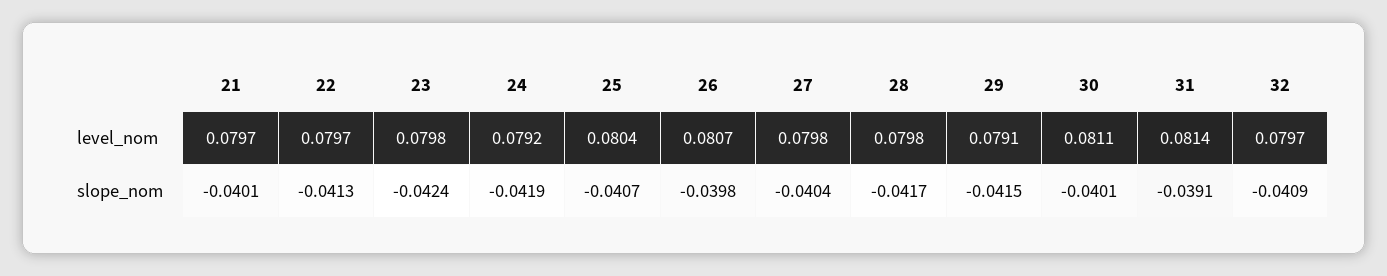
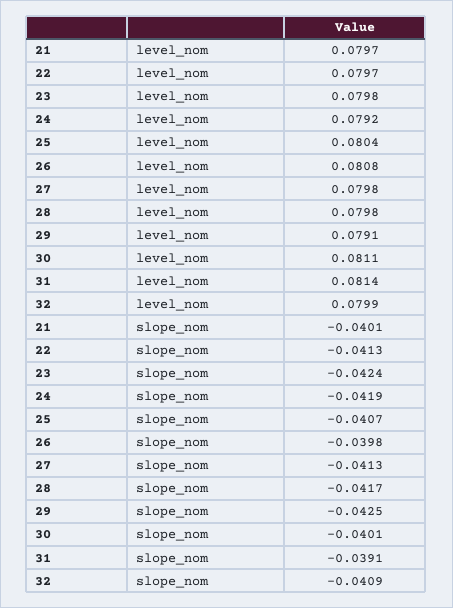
26, level_nom: 0.0807 -> 0.0808
32, level_nom: 0.0797 -> 0.0799
27, slope_nom: -0.0404 -> -0.0413
29, slope_nom: -0.0415 -> -0.0425

